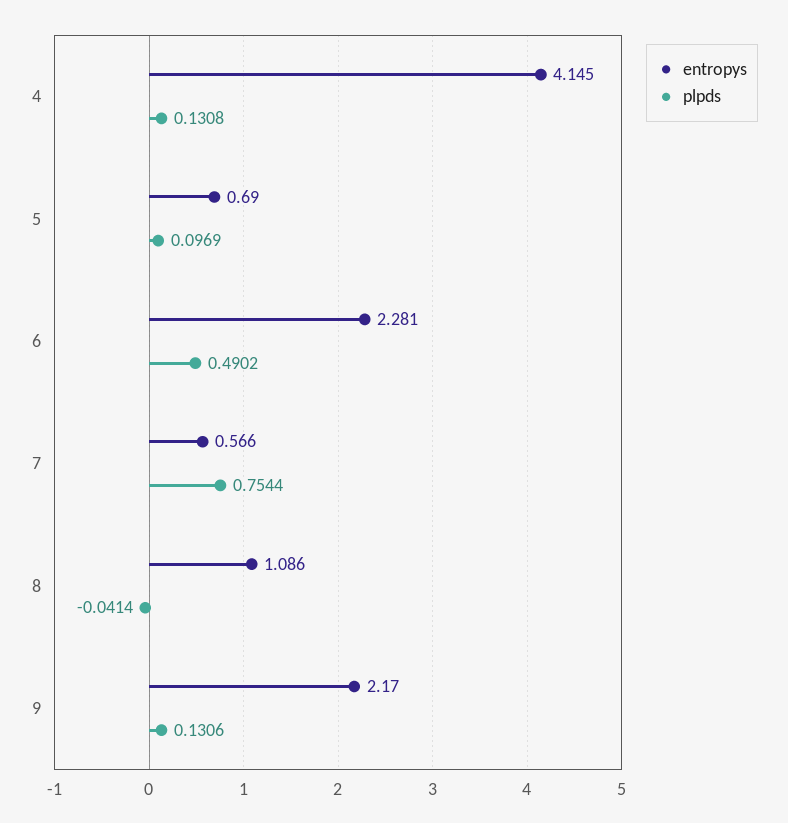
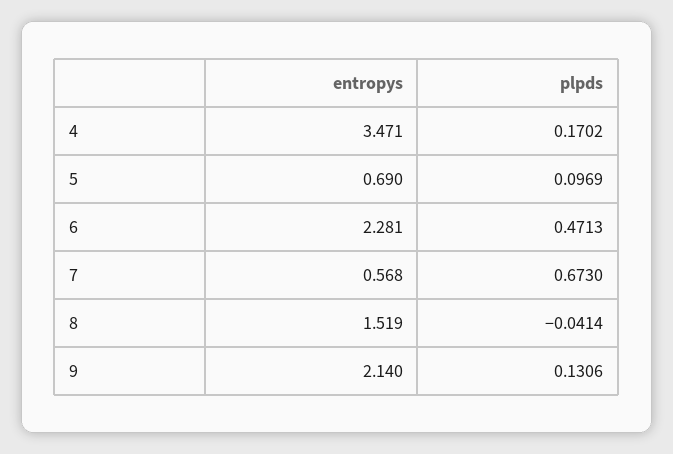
entropys, 4: 4.145 -> 3.471
plpds, 4: 0.1308 -> 0.1702
plpds, 6: 0.4902 -> 0.4713
entropys, 7: 0.566 -> 0.568
plpds, 7: 0.7544 -> 0.673
entropys, 8: 1.086 -> 1.519
entropys, 9: 2.17 -> 2.14

